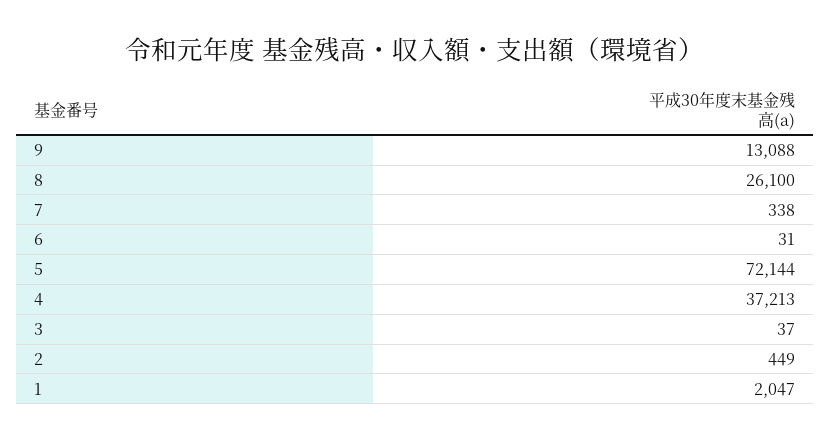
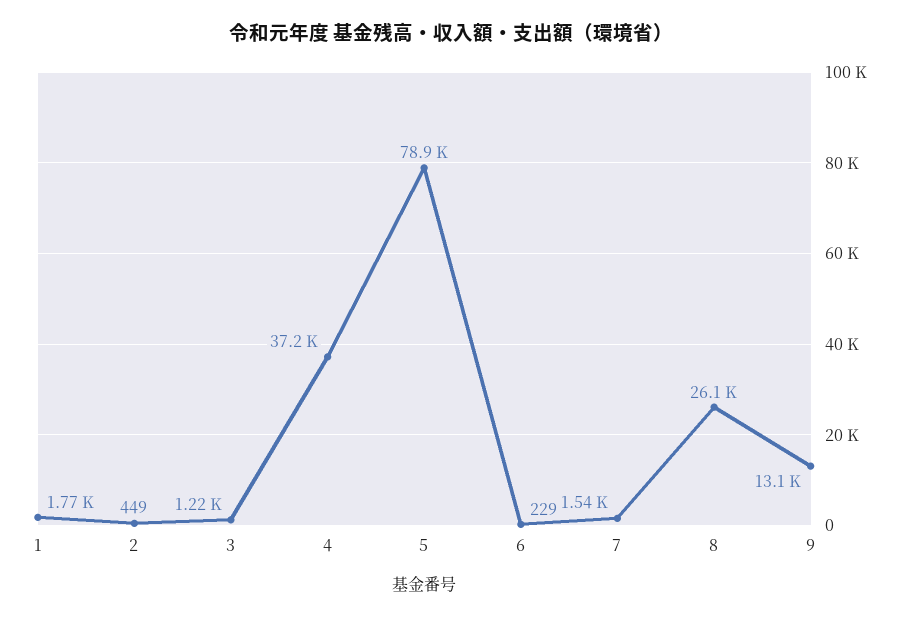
7: 338 -> 1540
6: 31 -> 229
5: 72144 -> 78900
3: 37 -> 1220
1: 2047 -> 1770

